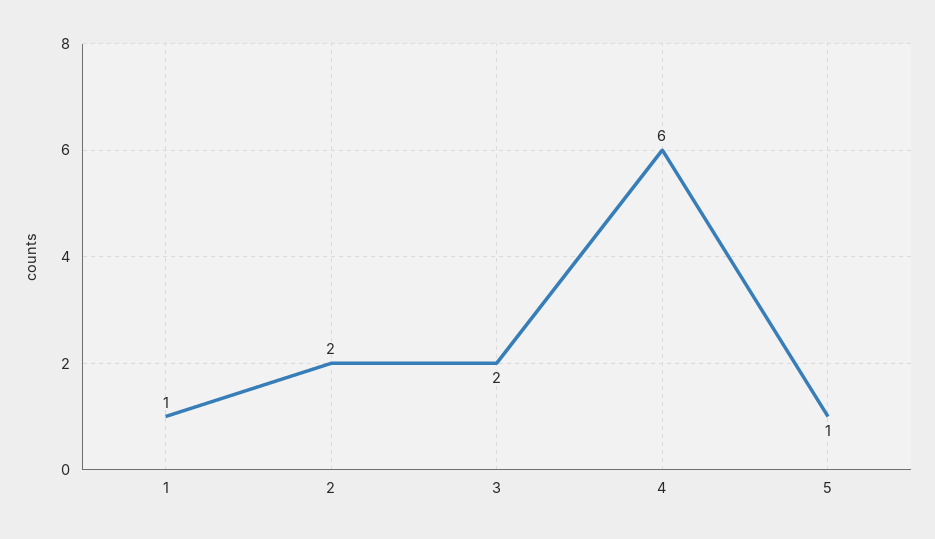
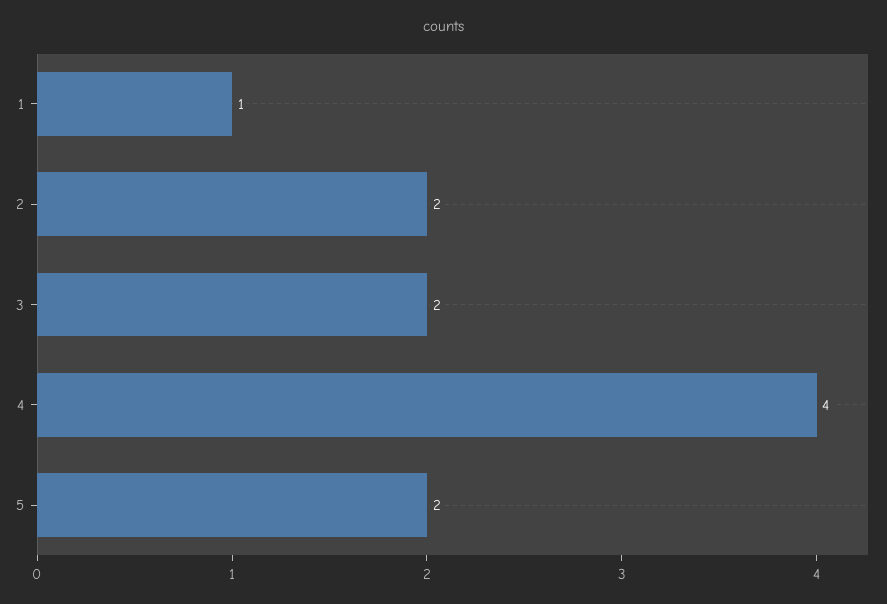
4: 6 -> 4
5: 1 -> 2

